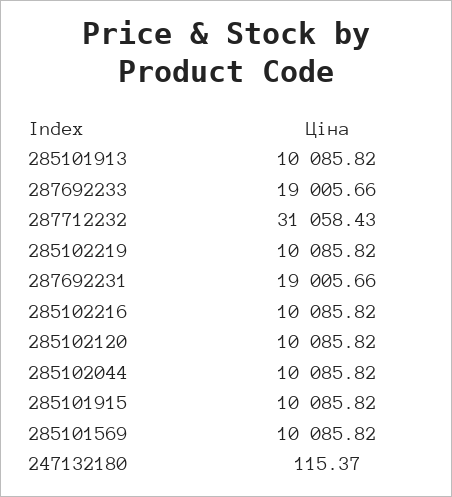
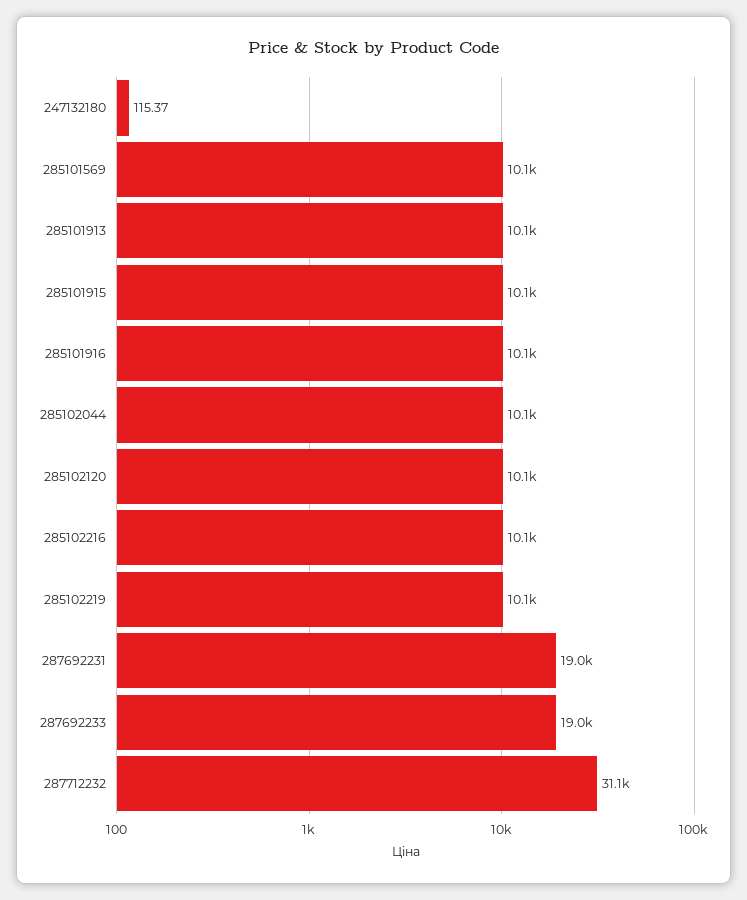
285101916: none -> 10100

